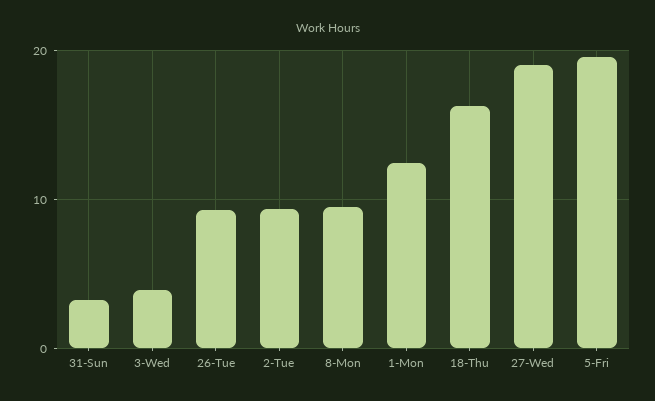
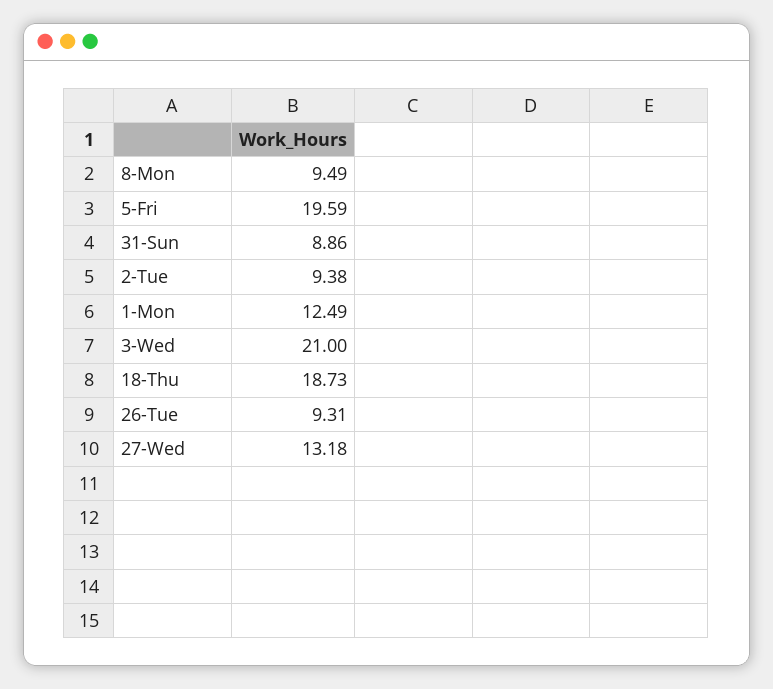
31-Sun: 3 -> 8.86
3-Wed: 4 -> 21
18-Thu: 16 -> 18.73
27-Wed: 19 -> 13.18

